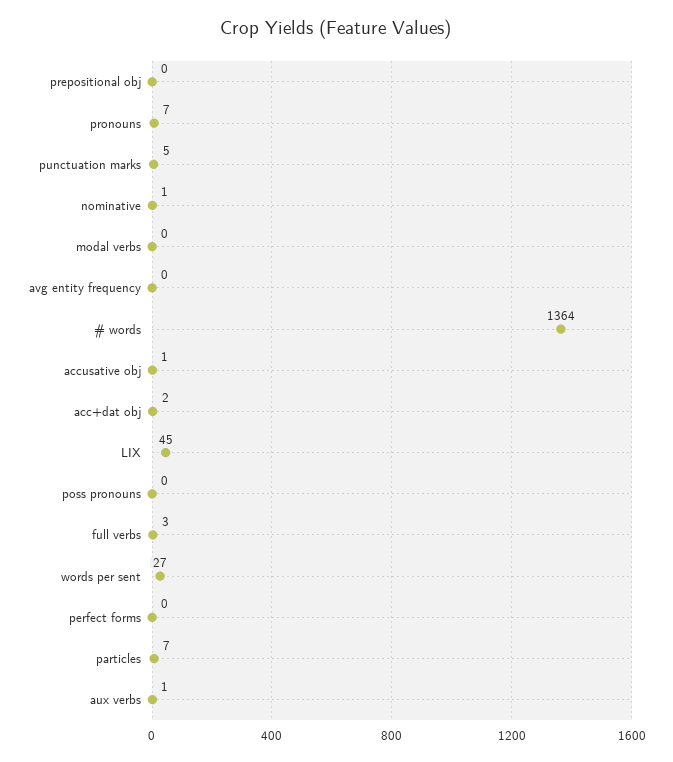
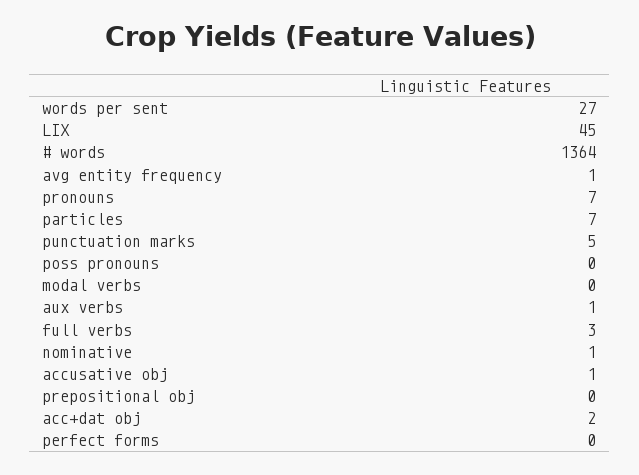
avg entity frequency: 0 -> 1

